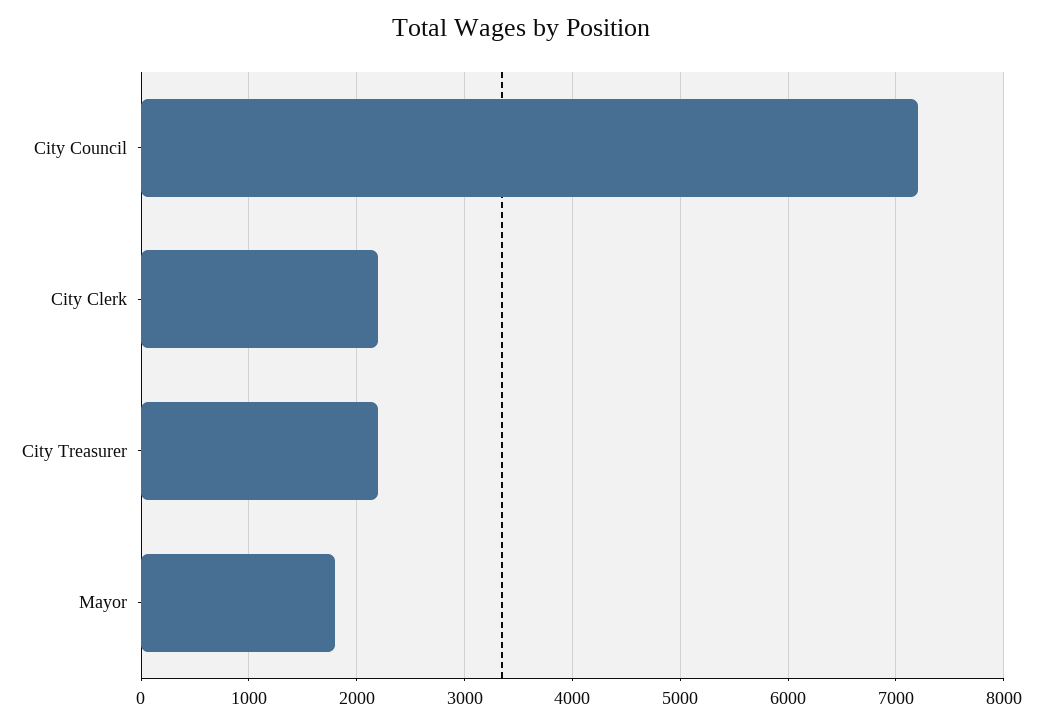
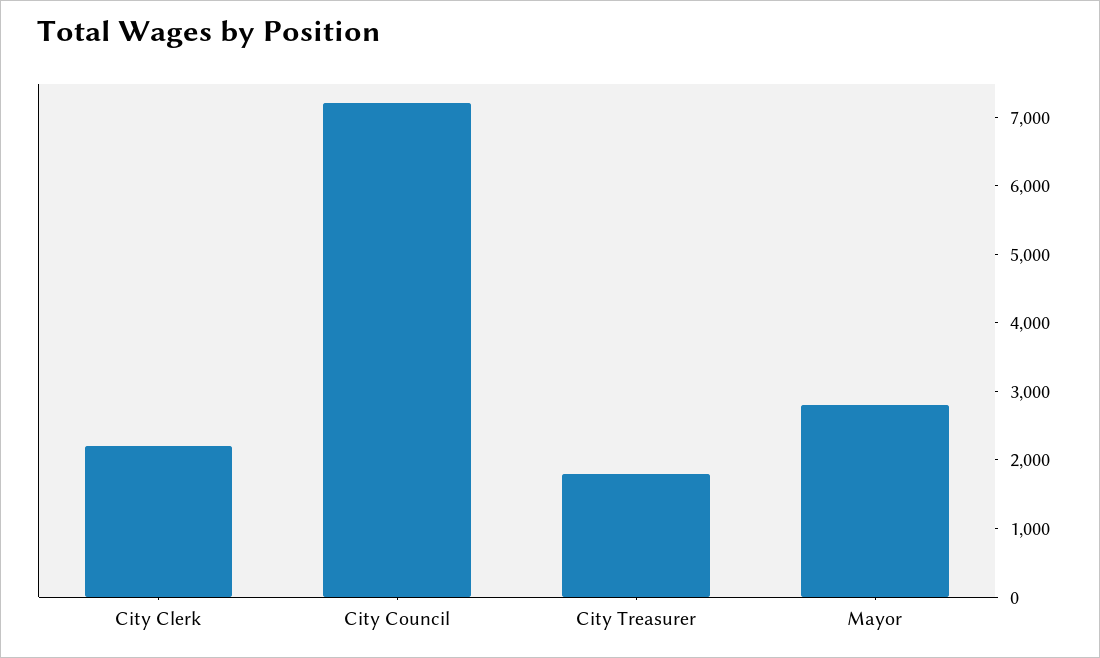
City Treasurer: 2200 -> 1800
Mayor: 1800 -> 2800

